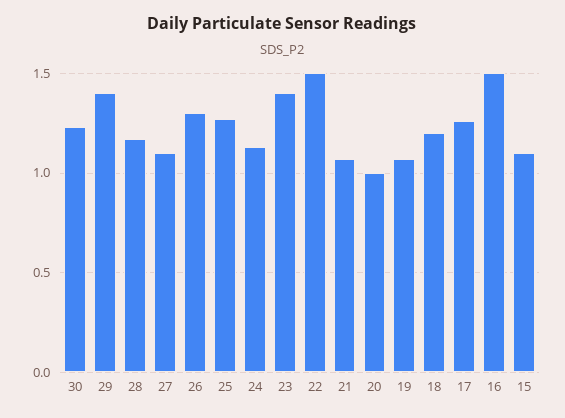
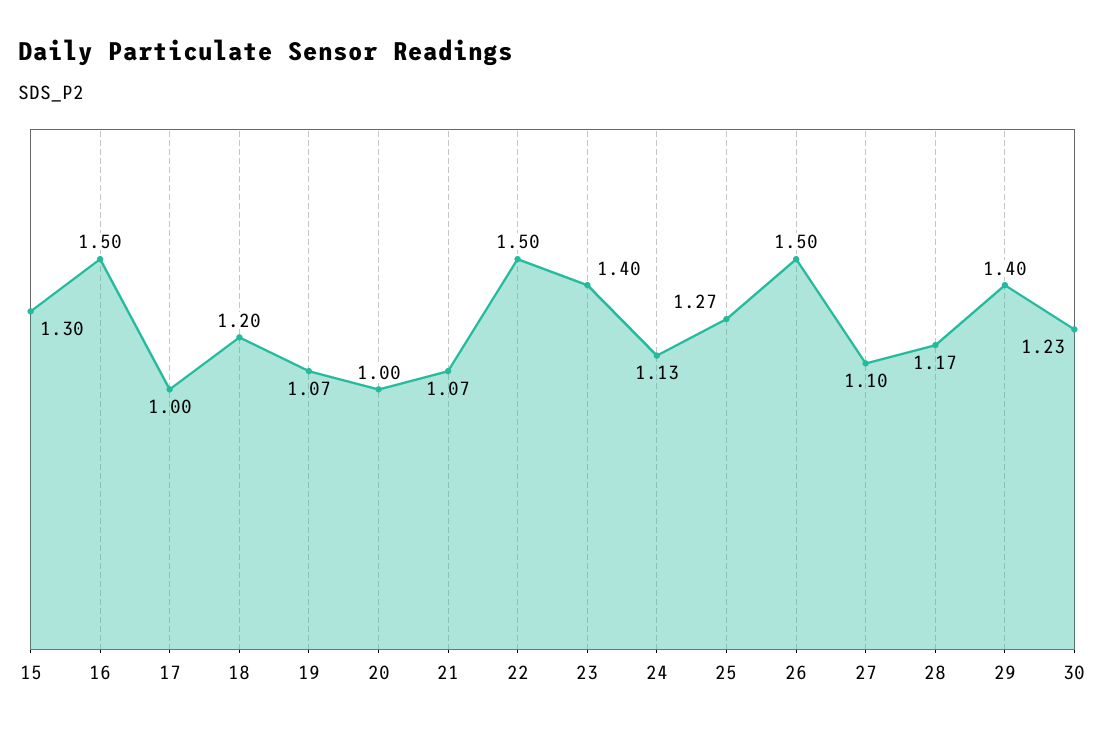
26: 1.3 -> 1.5
17: 1.25 -> 1
15: 1.1 -> 1.3

